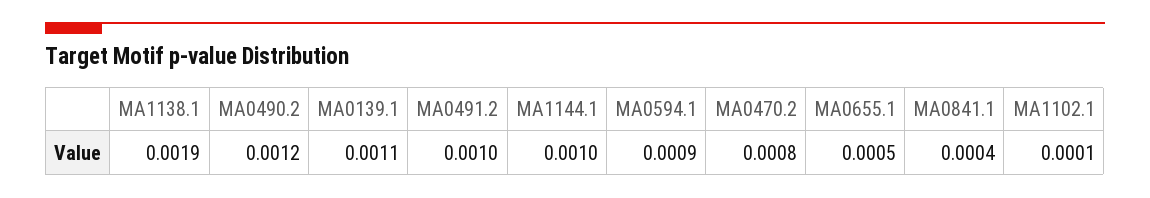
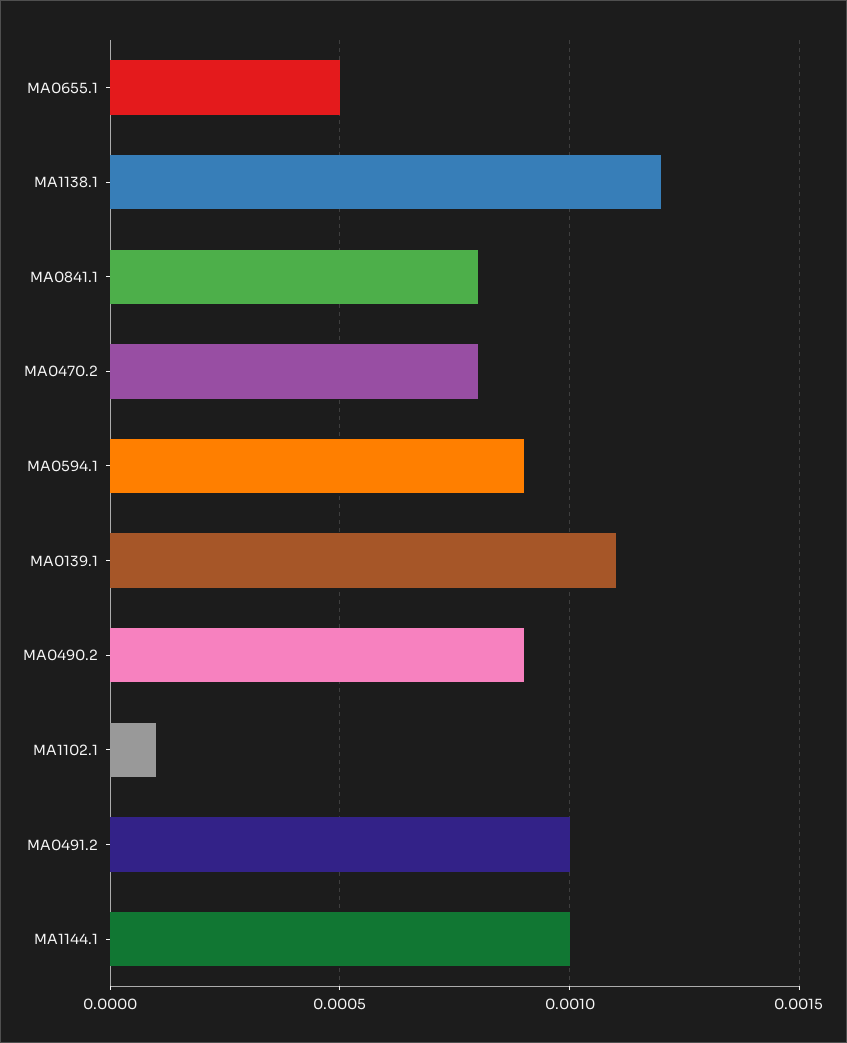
MA1138.1: 0.0019 -> 0.0012
MA0490.2: 0.0012 -> 0.0009
MA0841.1: 0.0004 -> 0.0008

